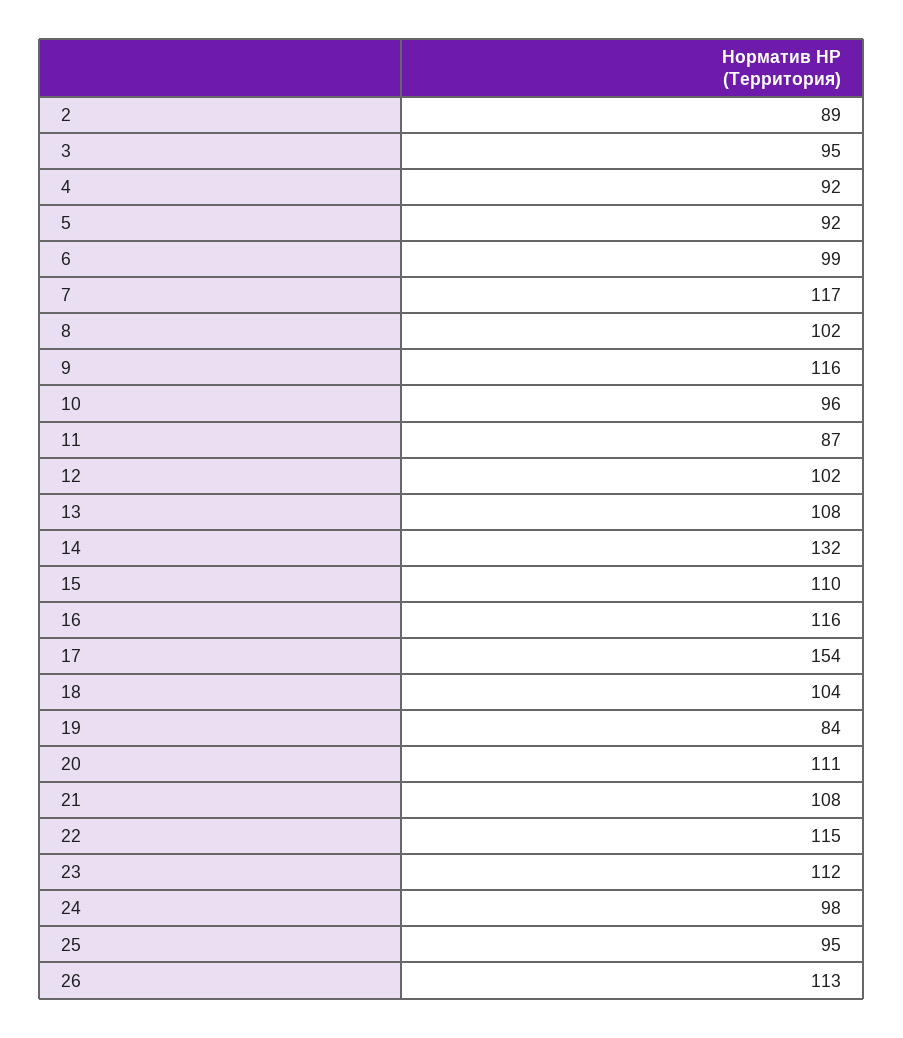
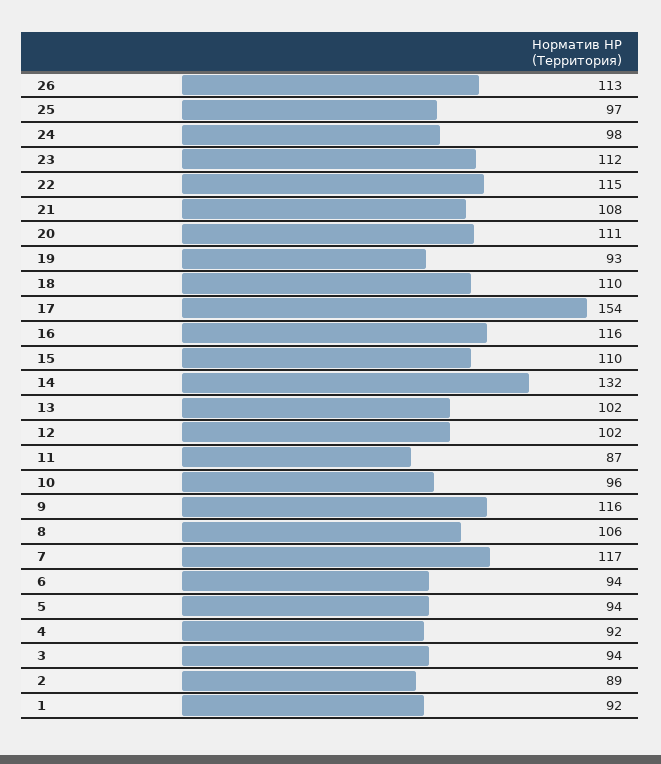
3: 95 -> 94
5: 92 -> 94
6: 99 -> 94
8: 102 -> 106
13: 108 -> 102
18: 104 -> 110
19: 84 -> 93
25: 95 -> 97
1: none -> 92

